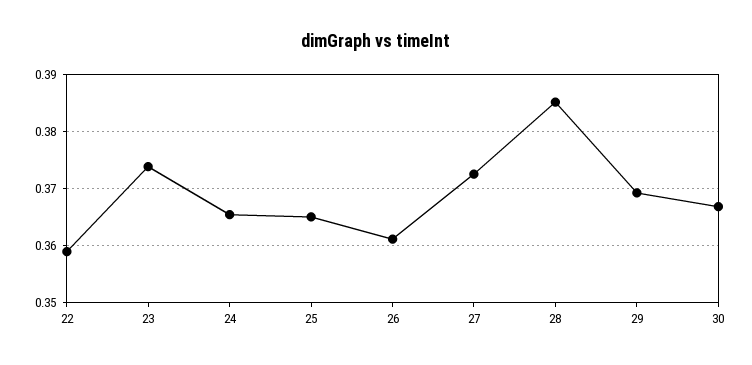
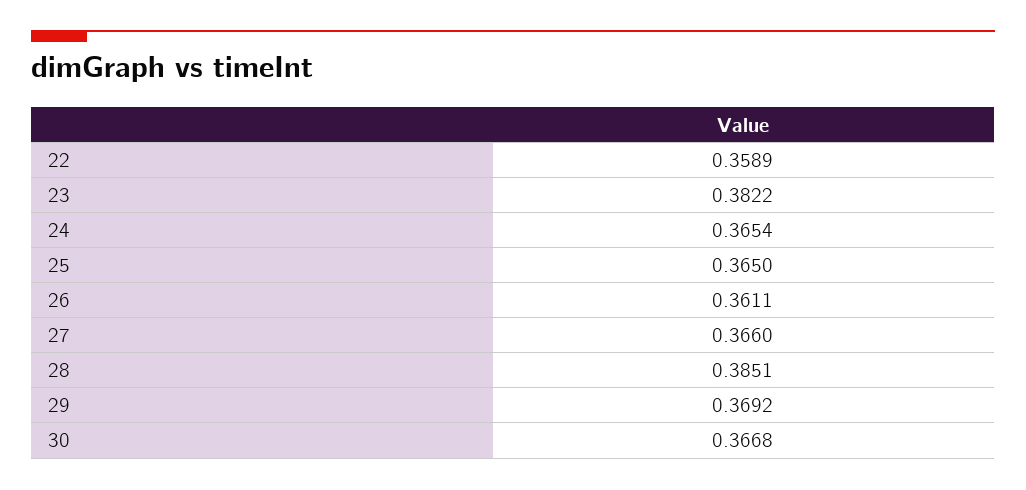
23: 0.374 -> 0.3822
27: 0.372 -> 0.366

